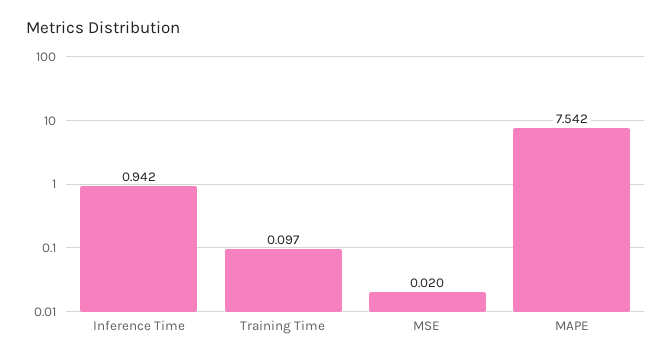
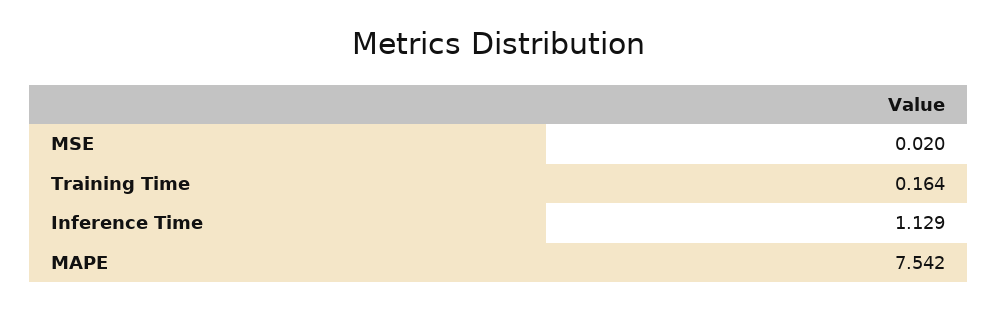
Inference Time: 0.942 -> 1.129
Training Time: 0.097 -> 0.164

